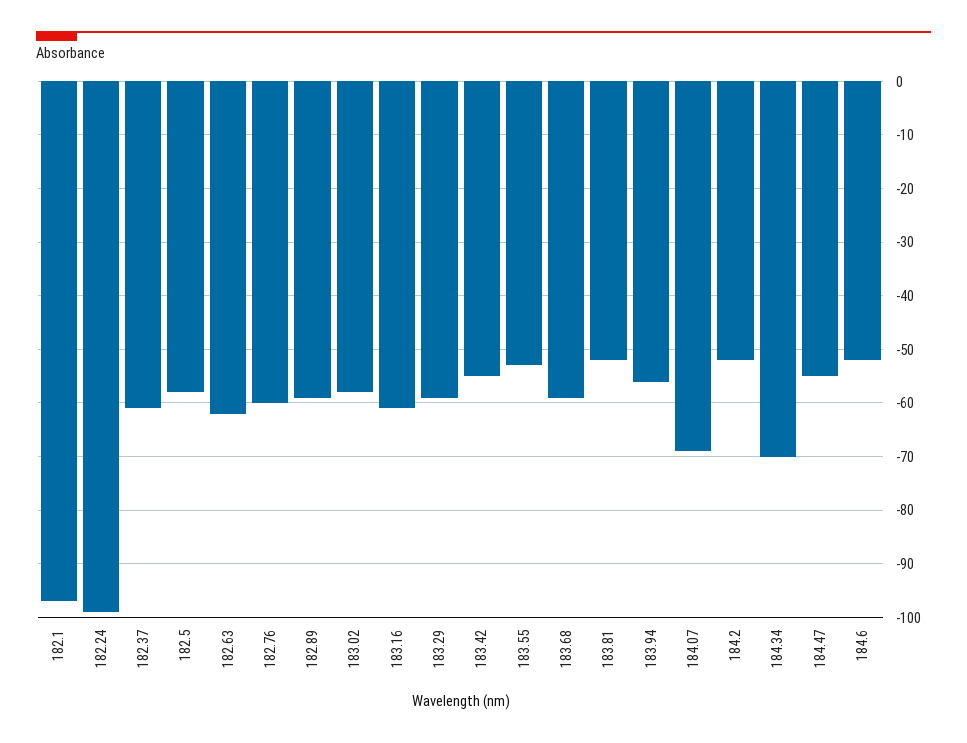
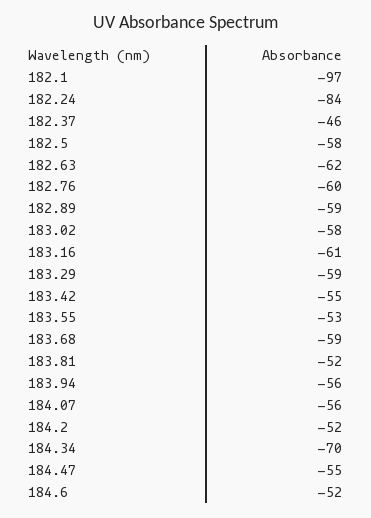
182.24: -100 -> -84
182.37: -60 -> -46
184.07: -70 -> -56

